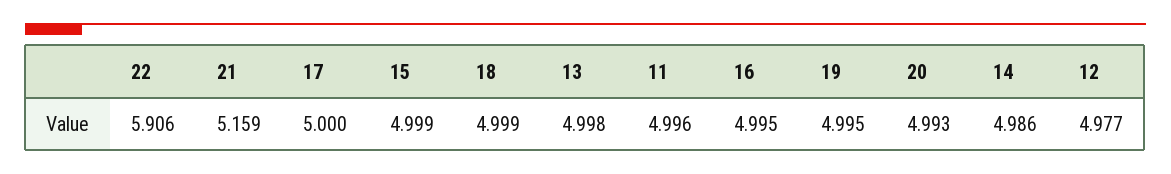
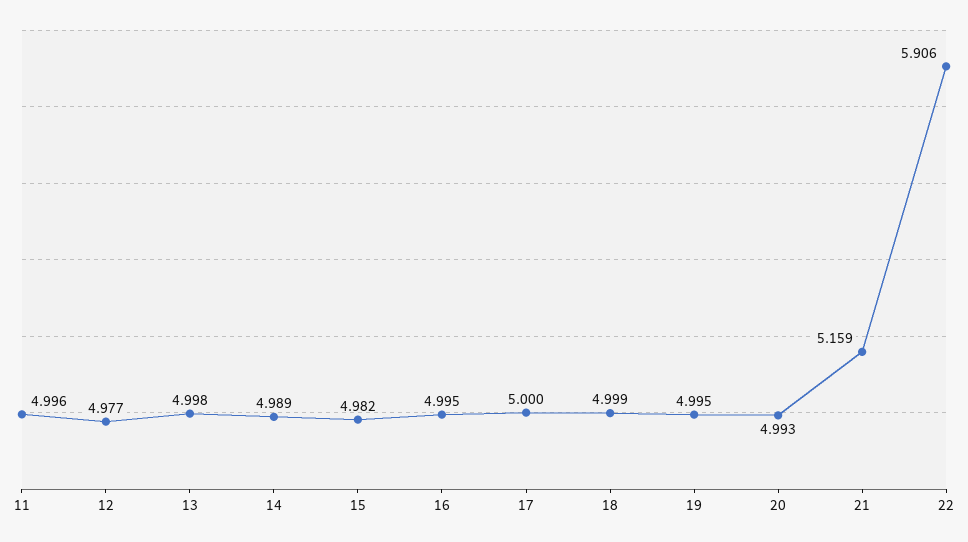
15: 4.999 -> 4.982
14: 4.986 -> 4.989

